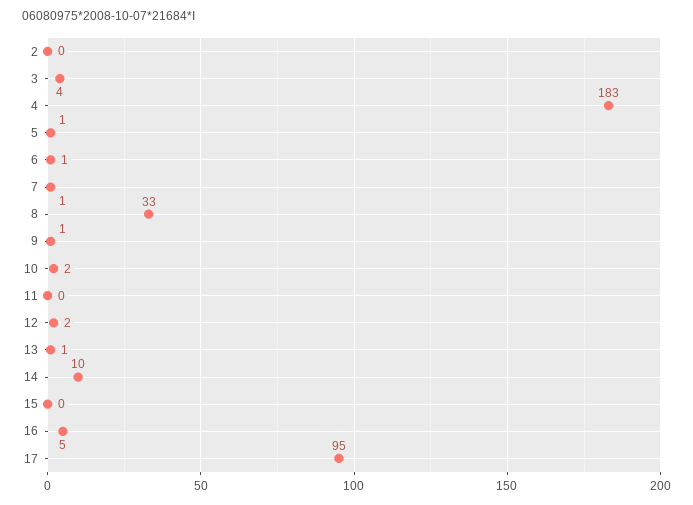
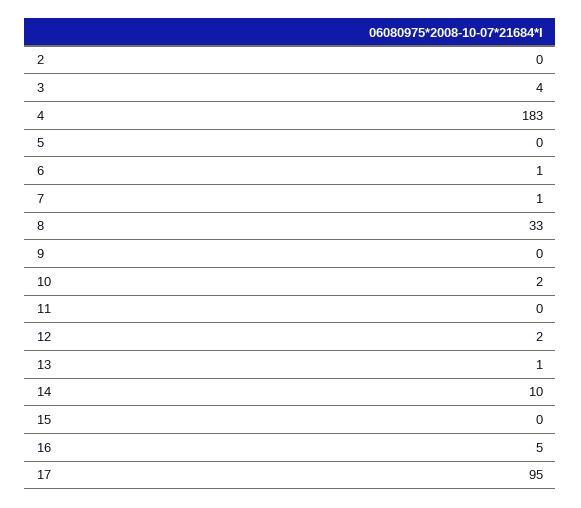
5: 1 -> 0
9: 1 -> 0

